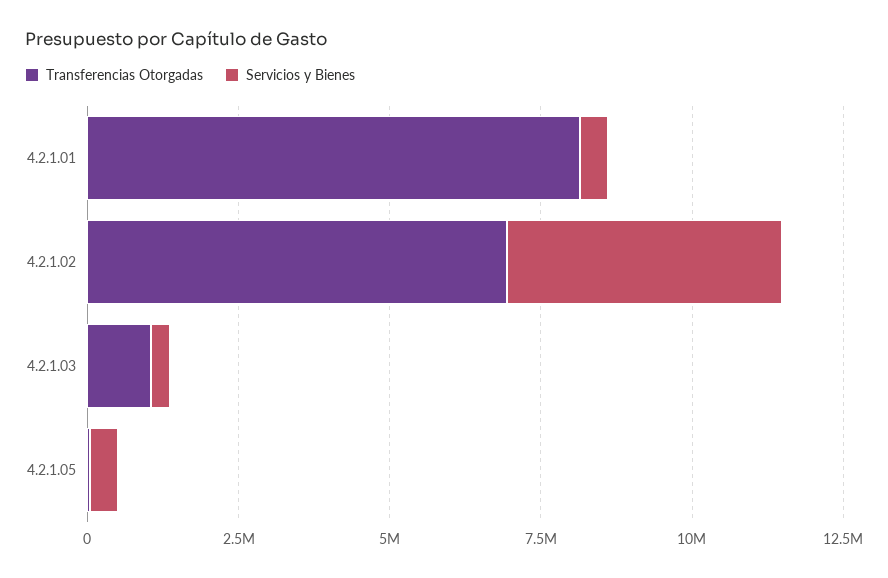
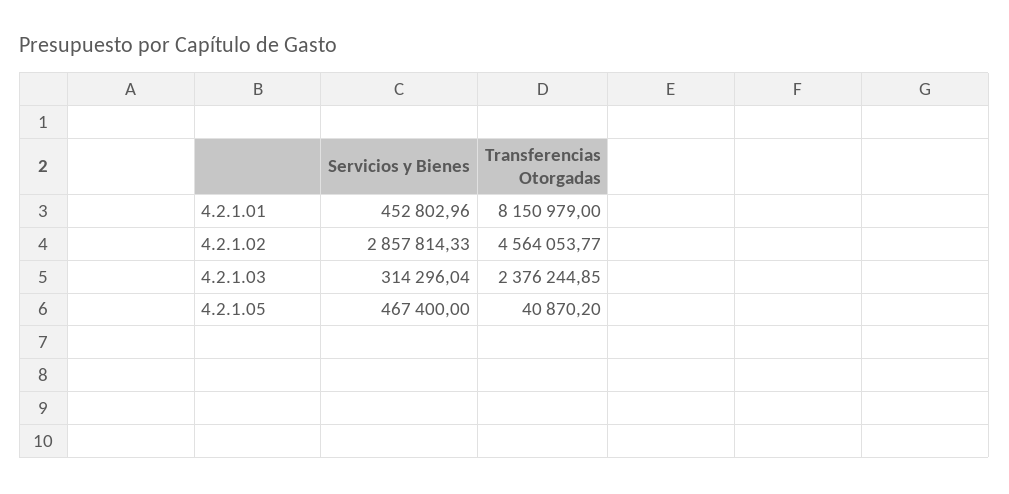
Transferencias Otorgadas, 4.2.1.02: 7000000 -> 4564053.77
Servicios y Bienes, 4.2.1.02: 4500000 -> 2857814.33
Transferencias Otorgadas, 4.2.1.03: 1000000 -> 2376244.85

